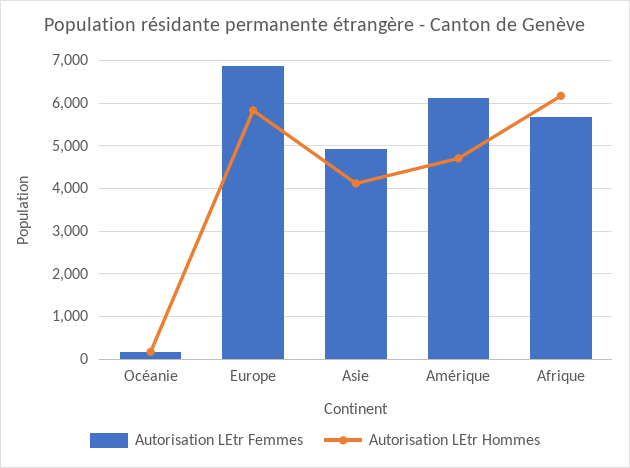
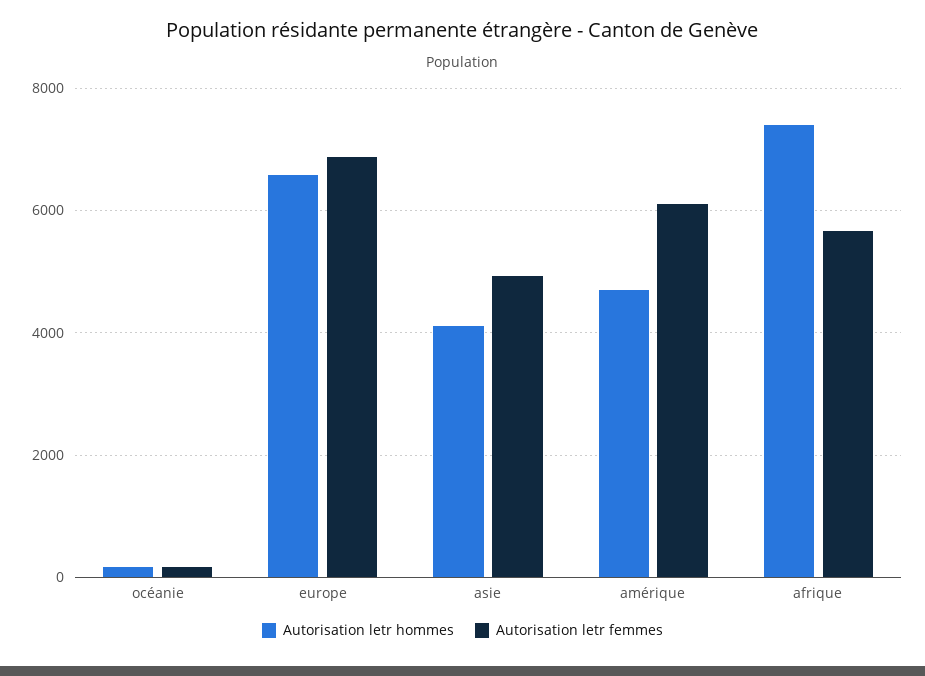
Autorisation LEtr Hommes, Europe: 5800 -> 6600
Autorisation LEtr Hommes, Afrique: 6200 -> 7400

